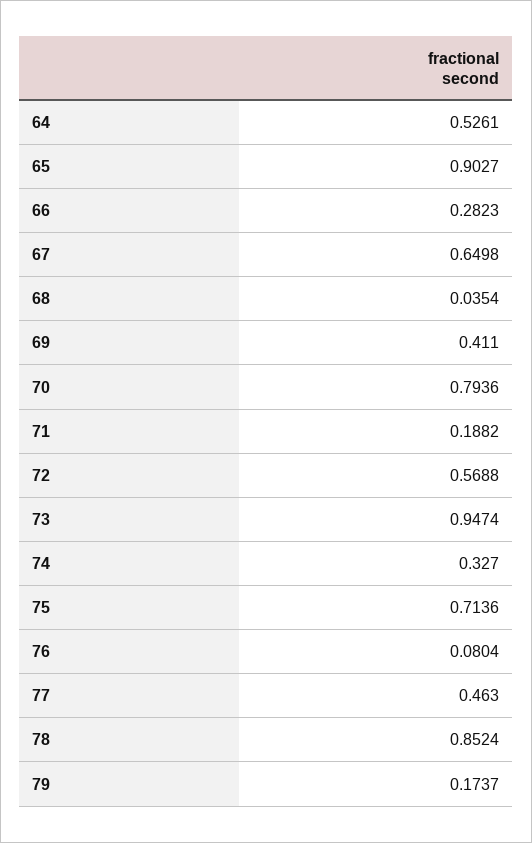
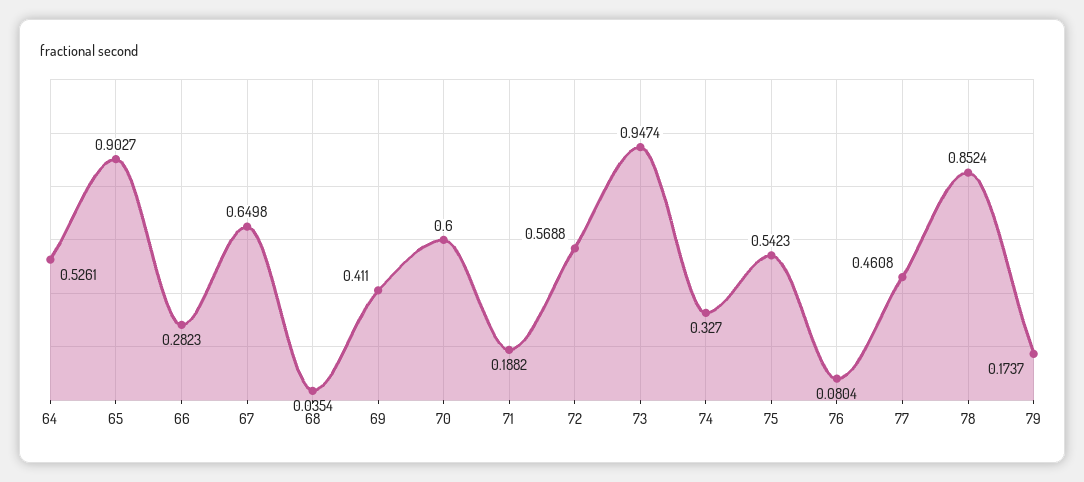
70: 0.7936 -> 0.6
75: 0.7136 -> 0.5423
77: 0.463 -> 0.4608

